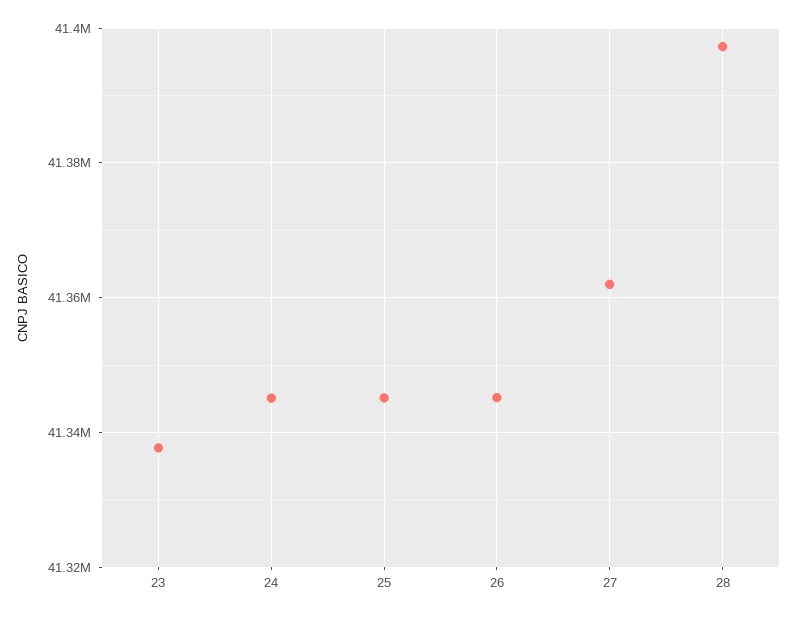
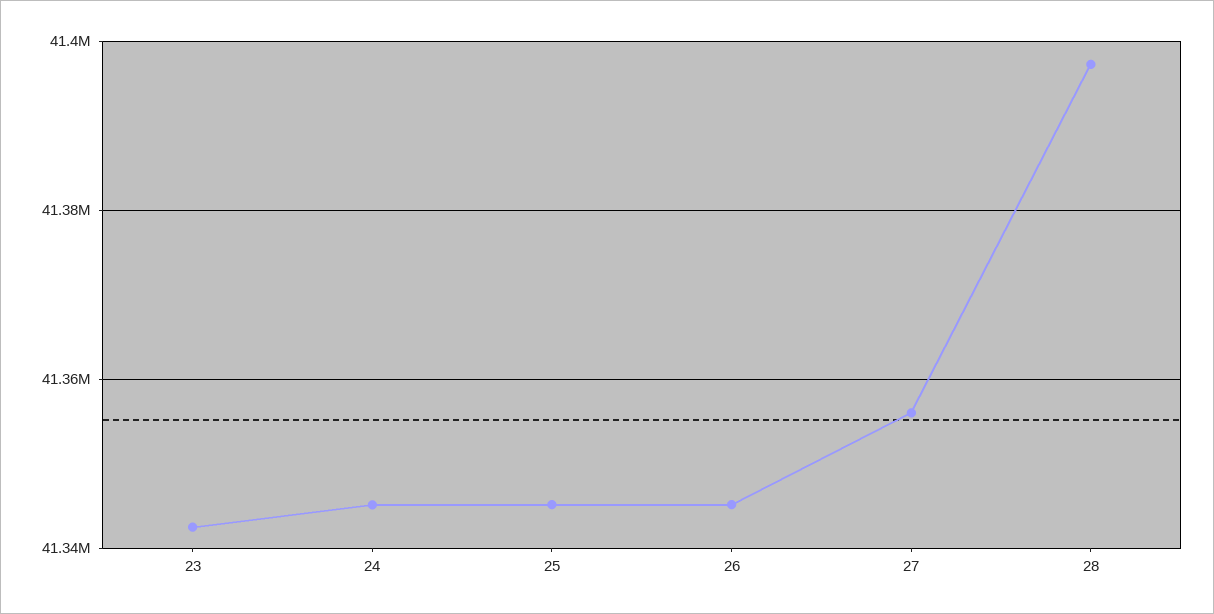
23: 41338000 -> 41342000
27: 41362000 -> 41356000

